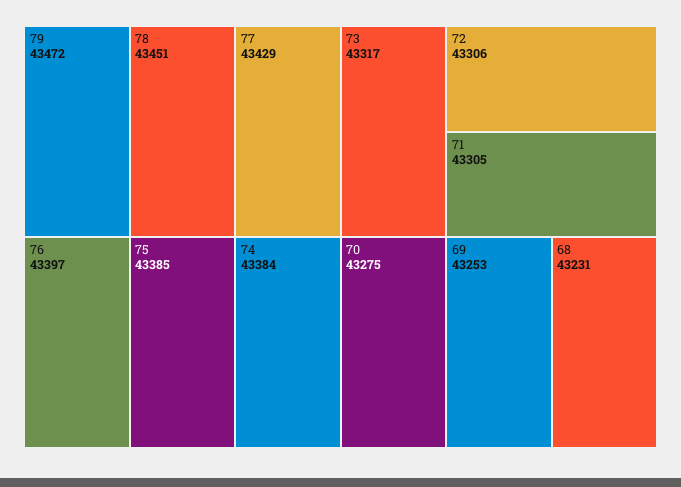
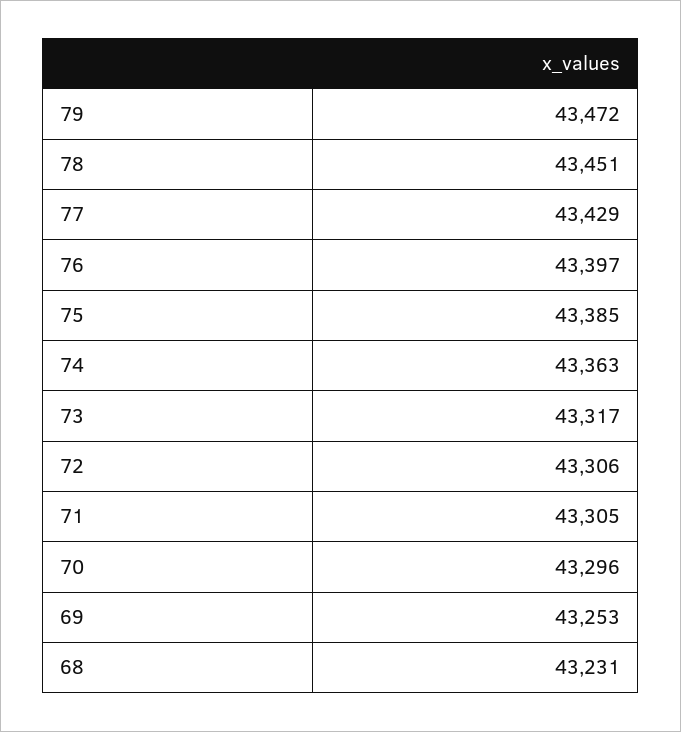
74: 43384 -> 43363
70: 43275 -> 43296

